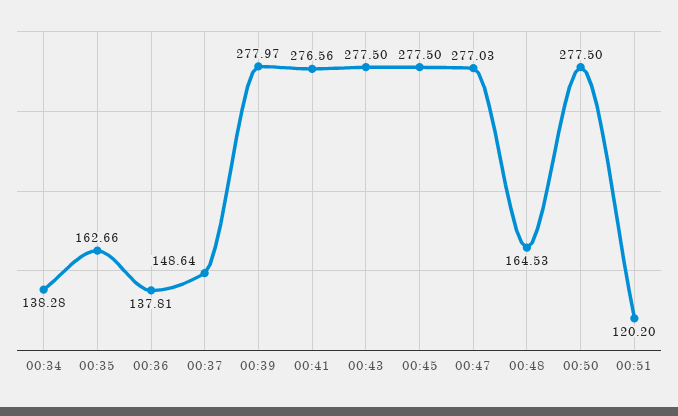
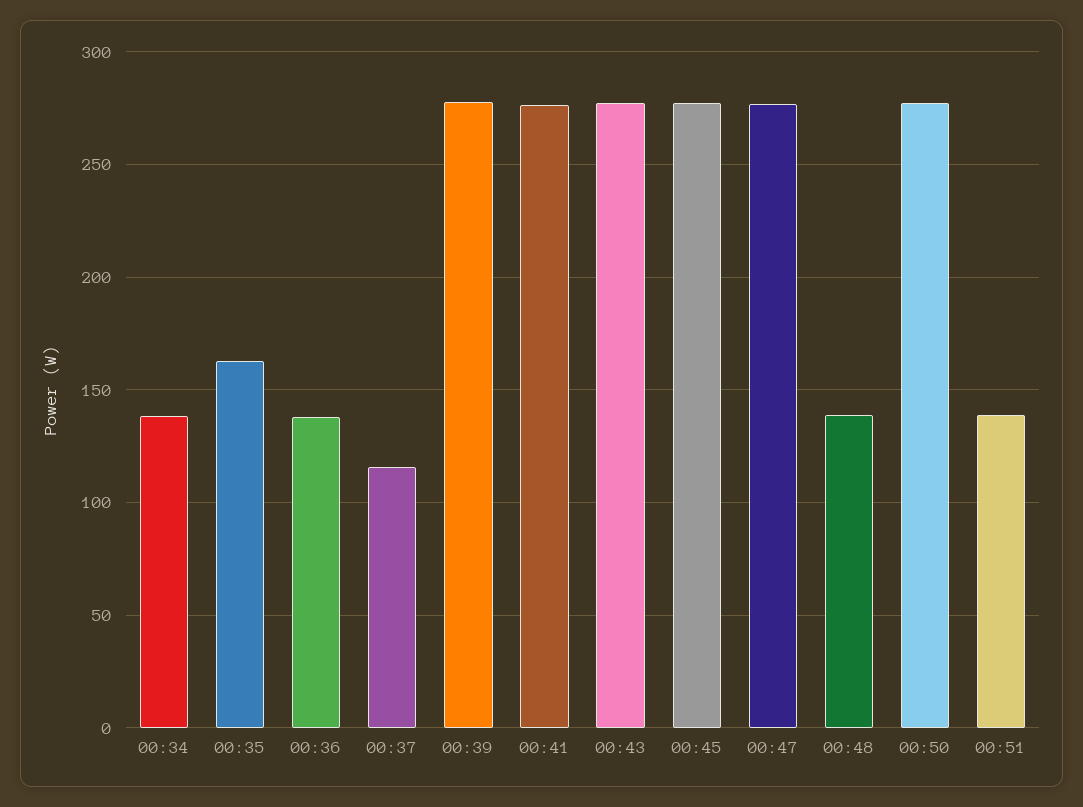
00:37: 148.64 -> 115
00:48: 164.53 -> 140
00:51: 120.2 -> 140

